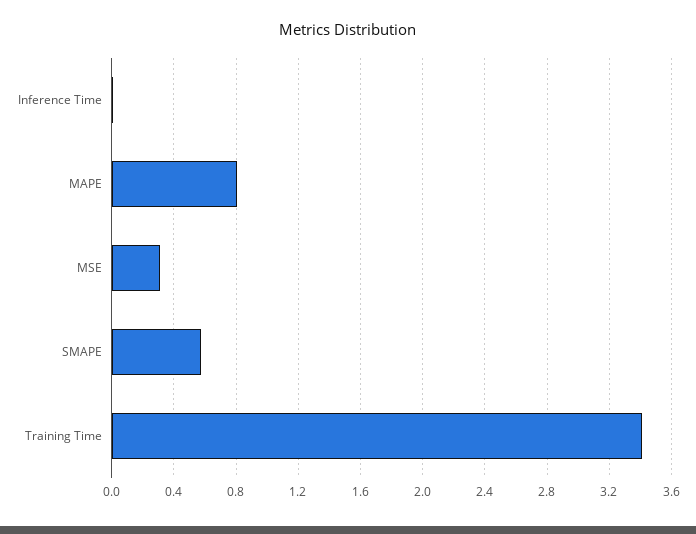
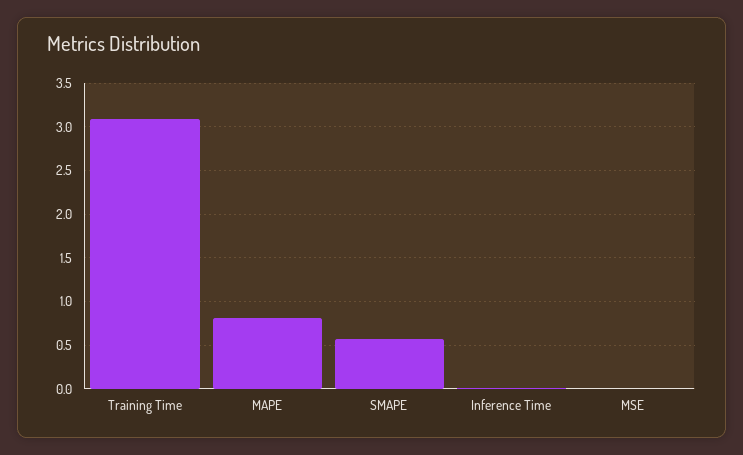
MSE: 0.3 -> 0
Training Time: 3.4 -> 3.1

